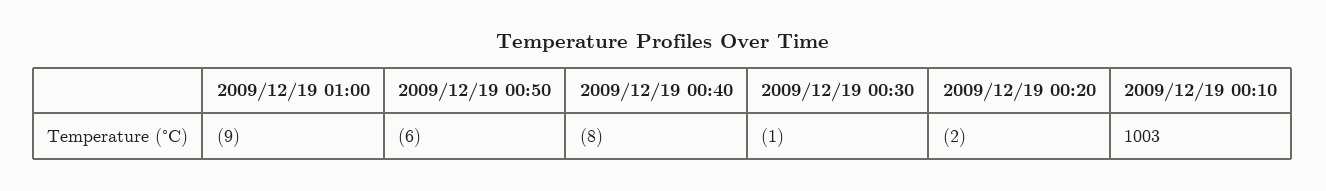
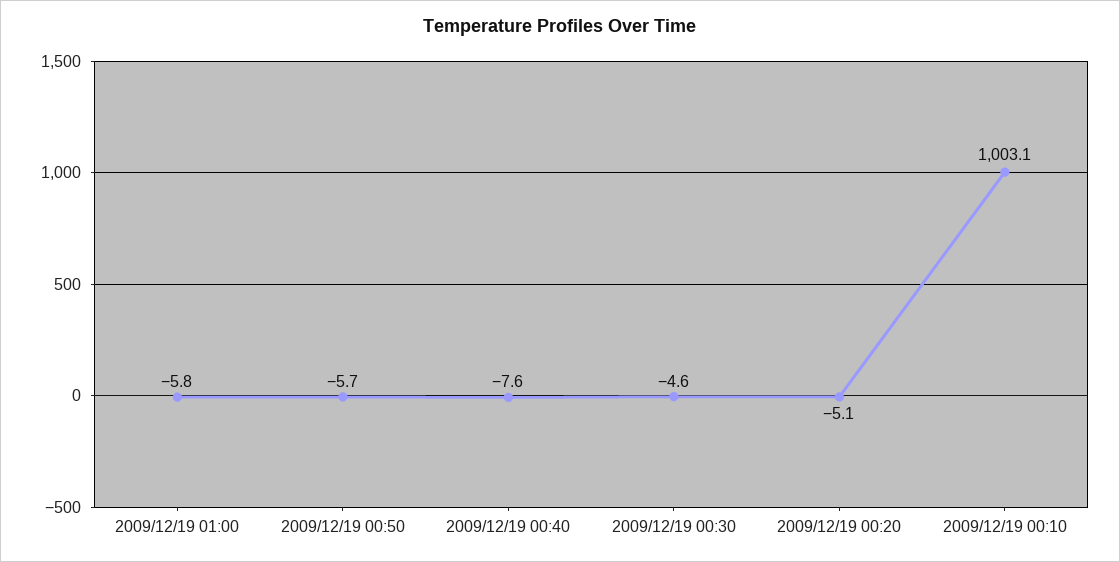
2009/12/19 01:00: -9 -> -5.8
2009/12/19 00:30: -1 -> -4.6
2009/12/19 00:20: -2 -> -5.1

